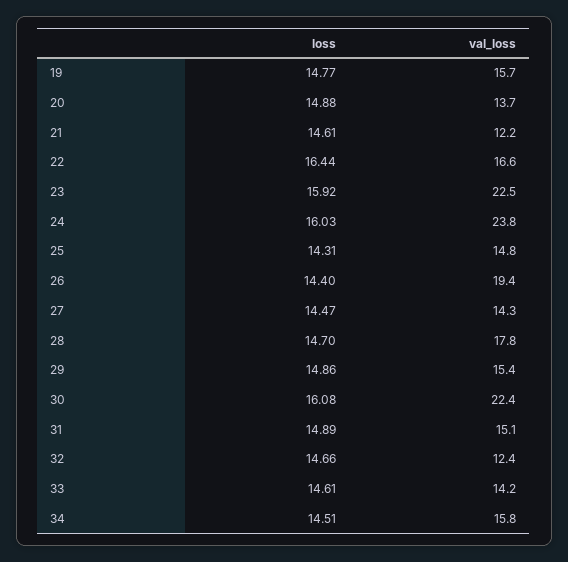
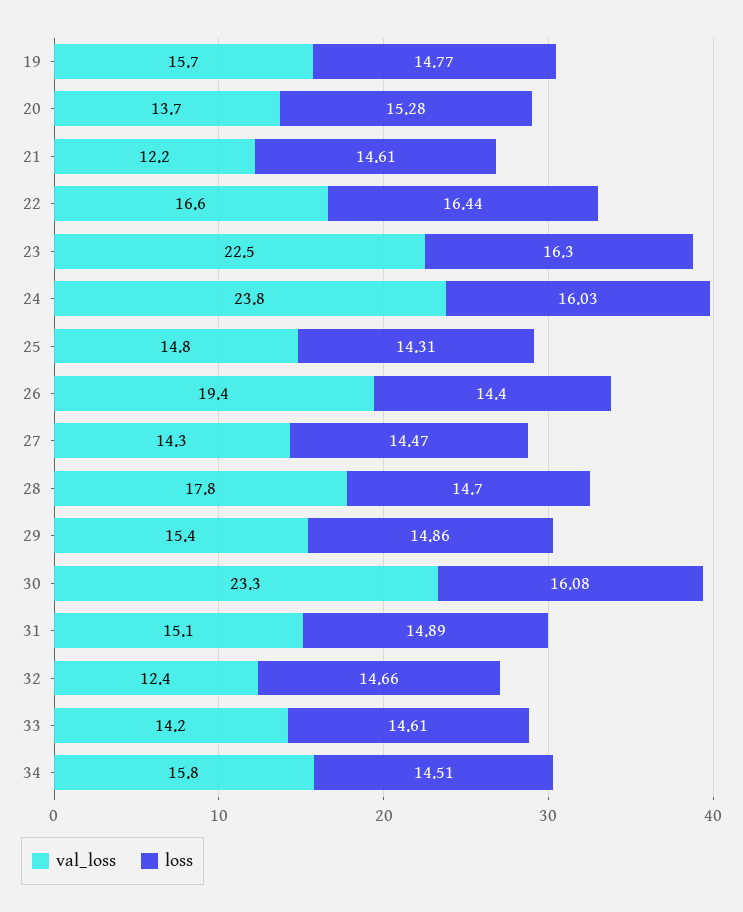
loss, 20: 14.88 -> 15.28
loss, 23: 15.92 -> 16.3
val_loss, 30: 22.4 -> 23.3

